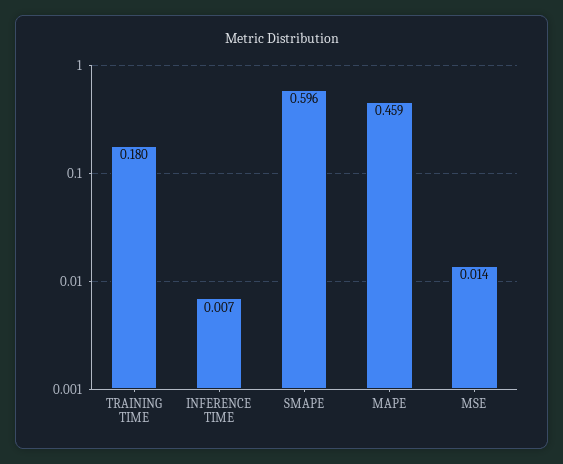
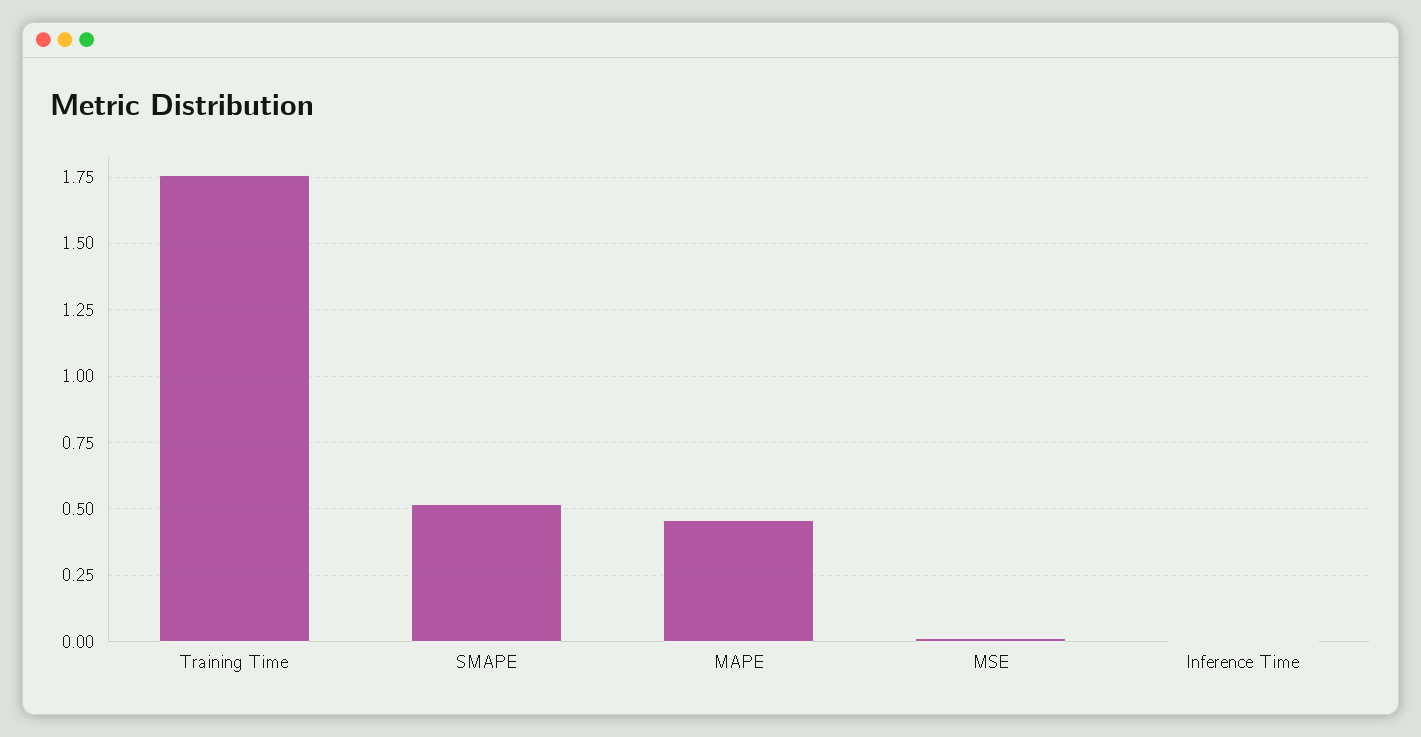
TRAINING TIME: 0.18 -> 1.75
SMAPE: 0.596 -> 0.525

